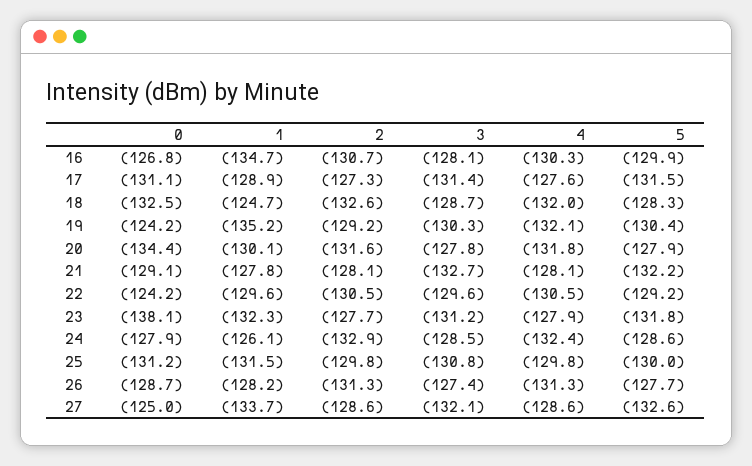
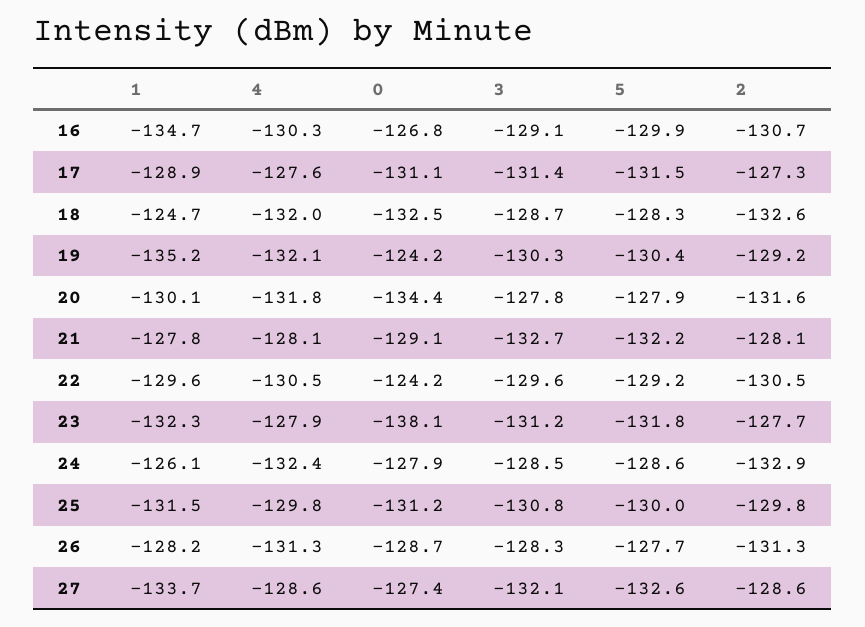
3, 16: -128.1 -> -129.1
3, 26: -127.4 -> -128.3
0, 27: -125 -> -127.4

